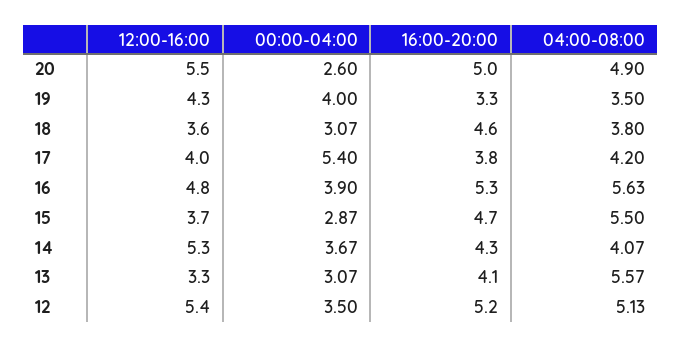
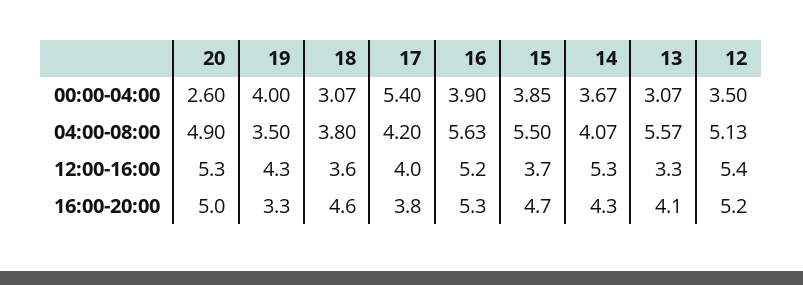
12:00-16:00, 20: 5.5 -> 5.3
12:00-16:00, 16: 4.8 -> 5.2
00:00-04:00, 15: 2.87 -> 3.85

